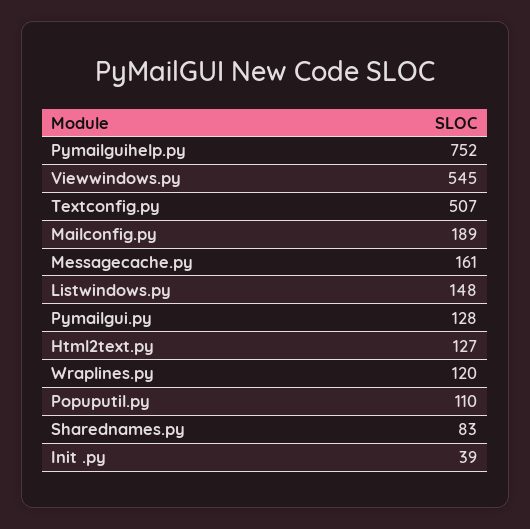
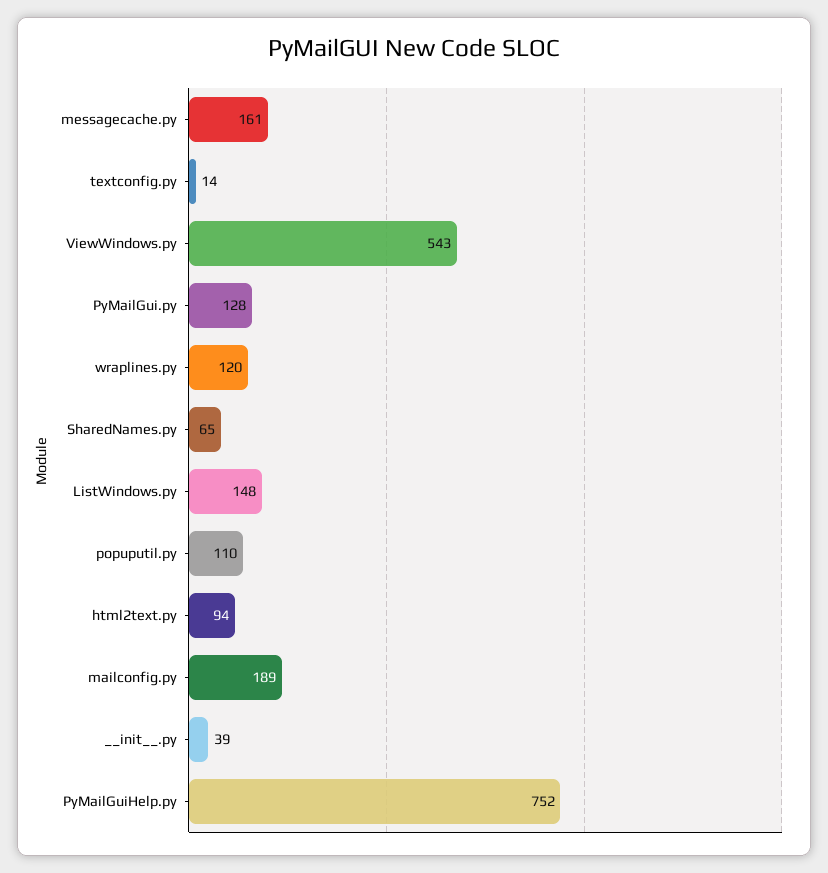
Viewwindows.py: 545 -> 543
Textconfig.py: 507 -> 14
Html2text.py: 127 -> 94
Sharednames.py: 83 -> 65

